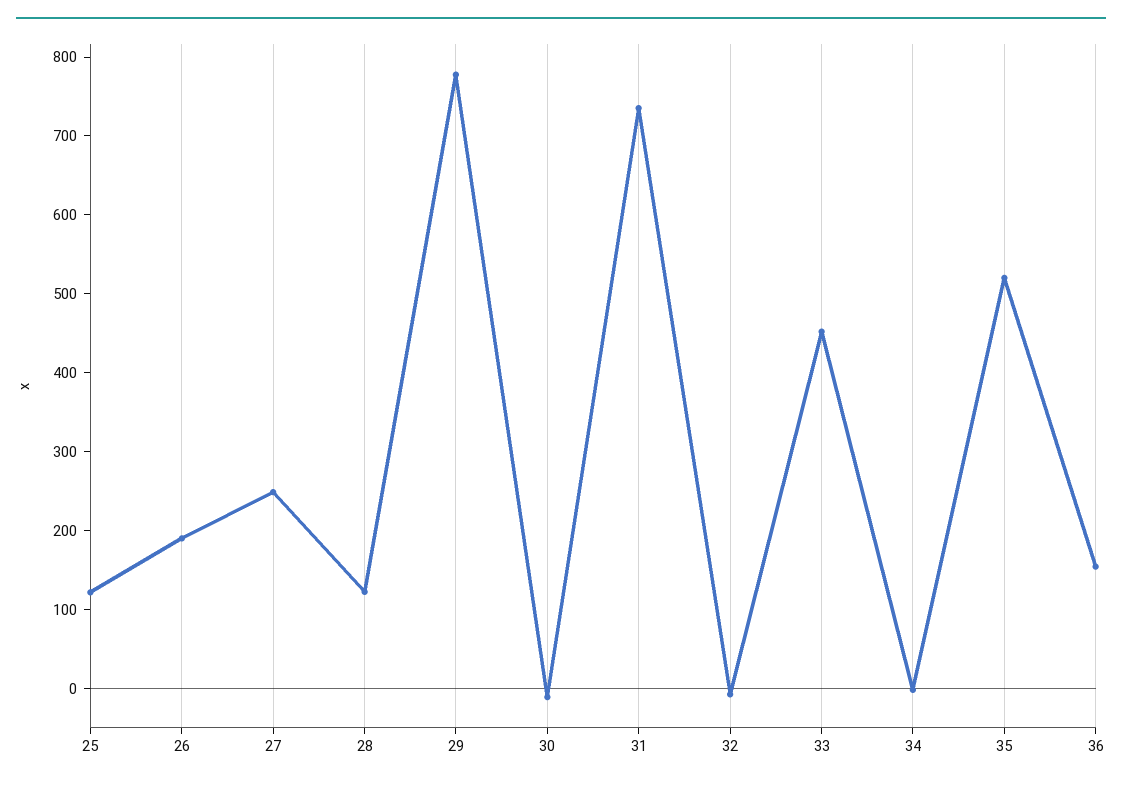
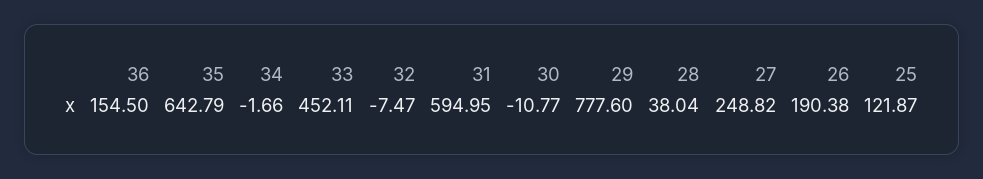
28: 120 -> 38.04
31: 740 -> 594.95
35: 520 -> 642.79

